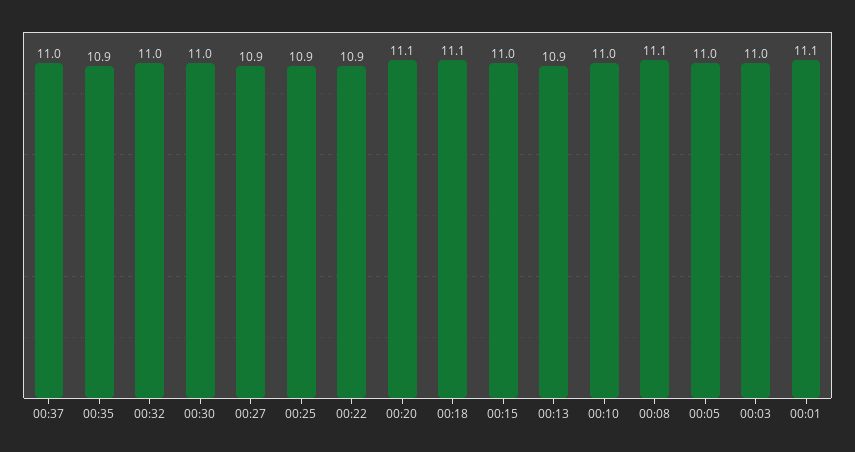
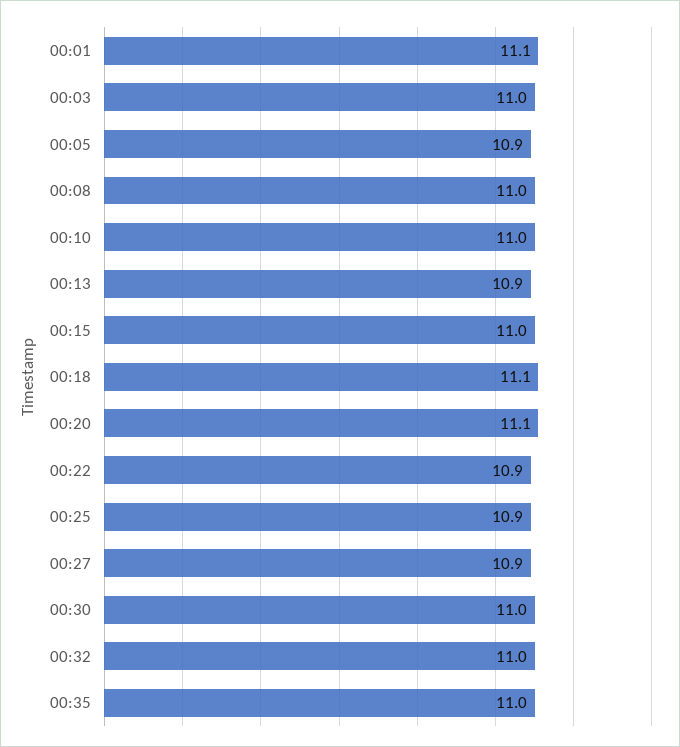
00:37: 11 -> none
00:35: 10.9 -> 11
00:08: 11.1 -> 11
00:05: 11 -> 10.9

